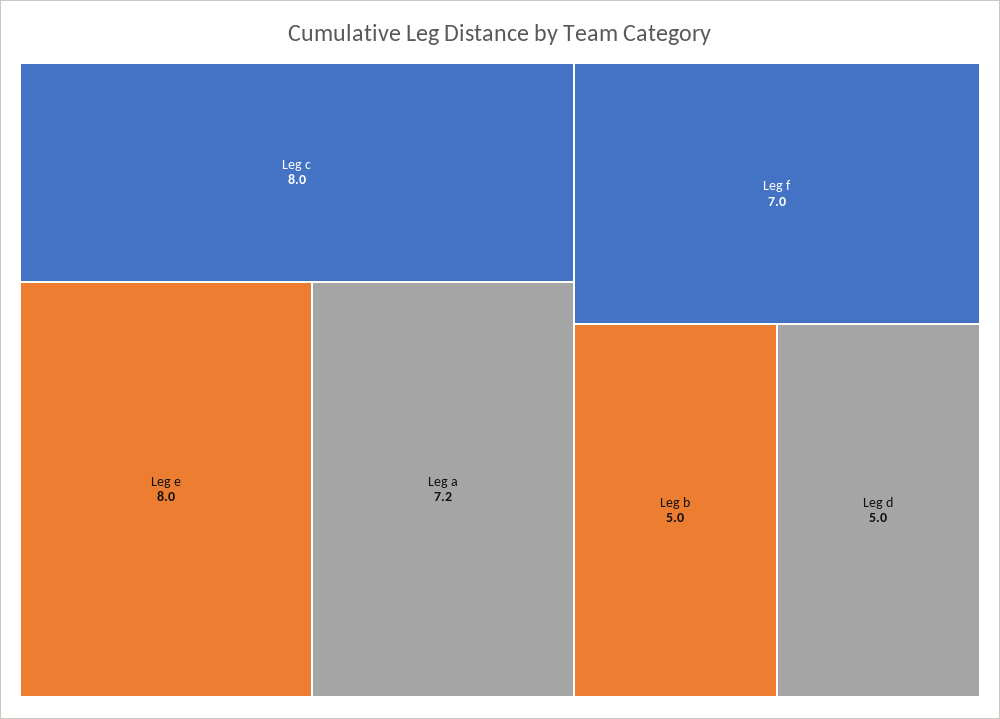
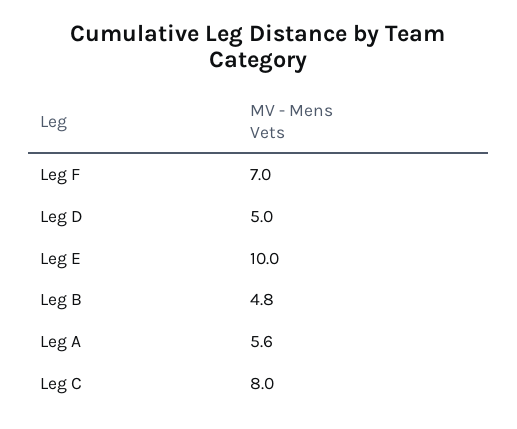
Leg e: 8 -> 10
Leg a: 7.2 -> 5.6
Leg b: 5 -> 4.8

